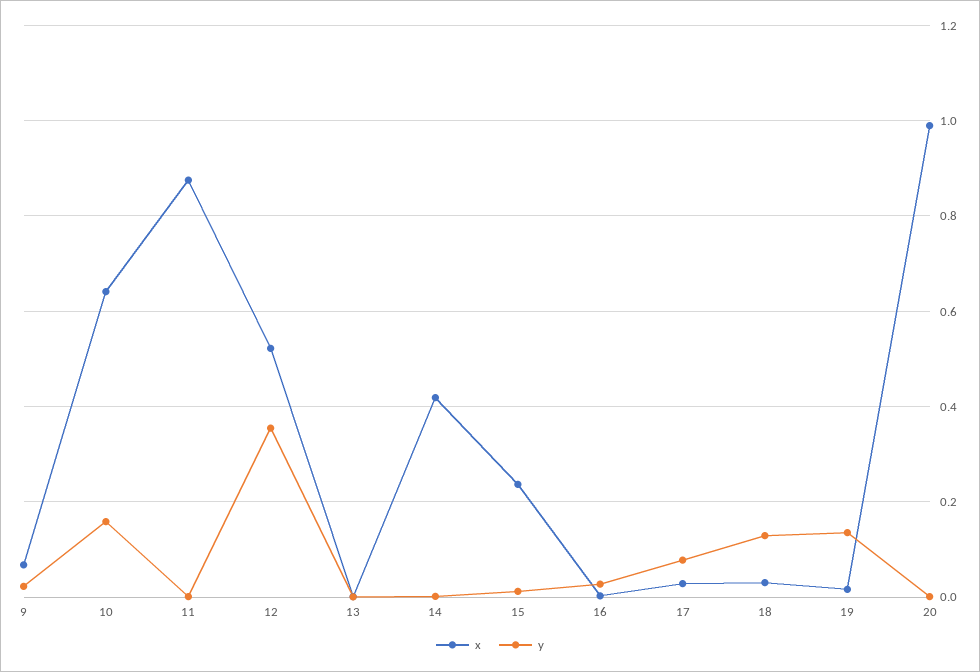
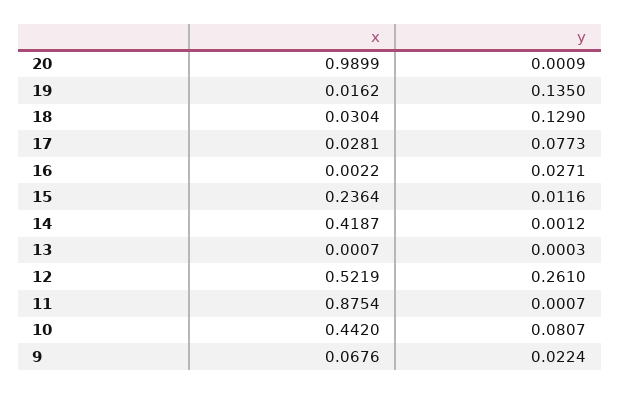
x, 10: 0.64 -> 0.442
y, 10: 0.16 -> 0.0807
y, 12: 0.36 -> 0.261

